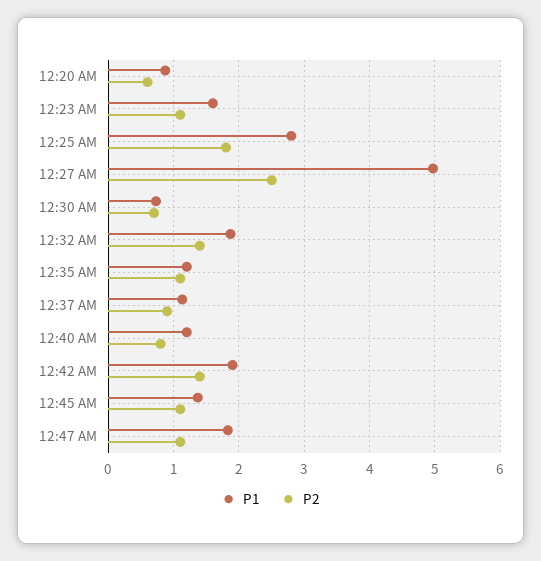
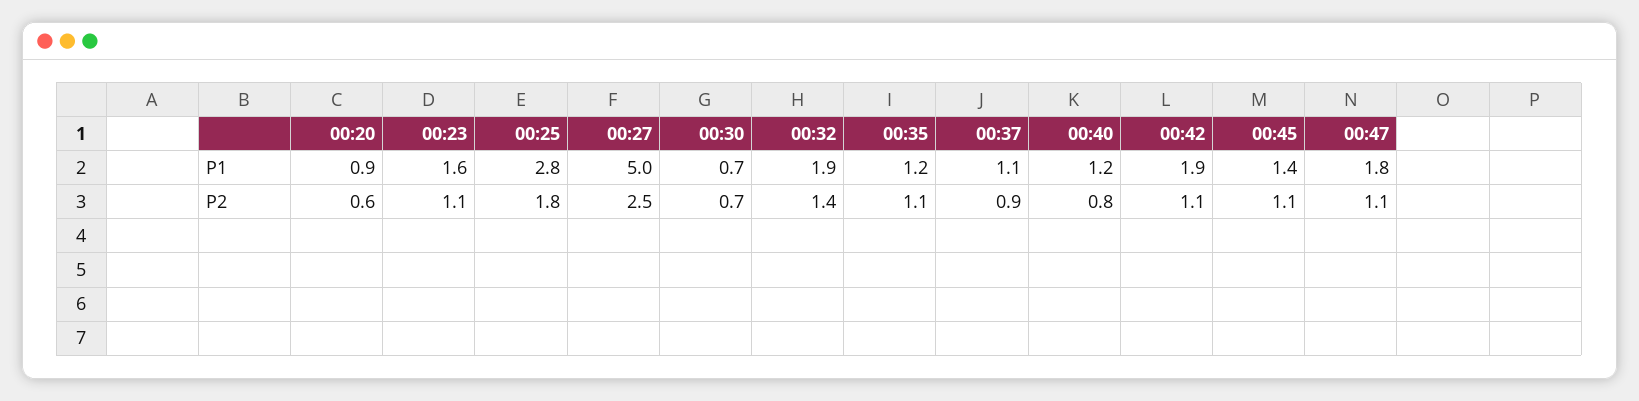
P2, 12:42 AM: 1.4 -> 1.1

